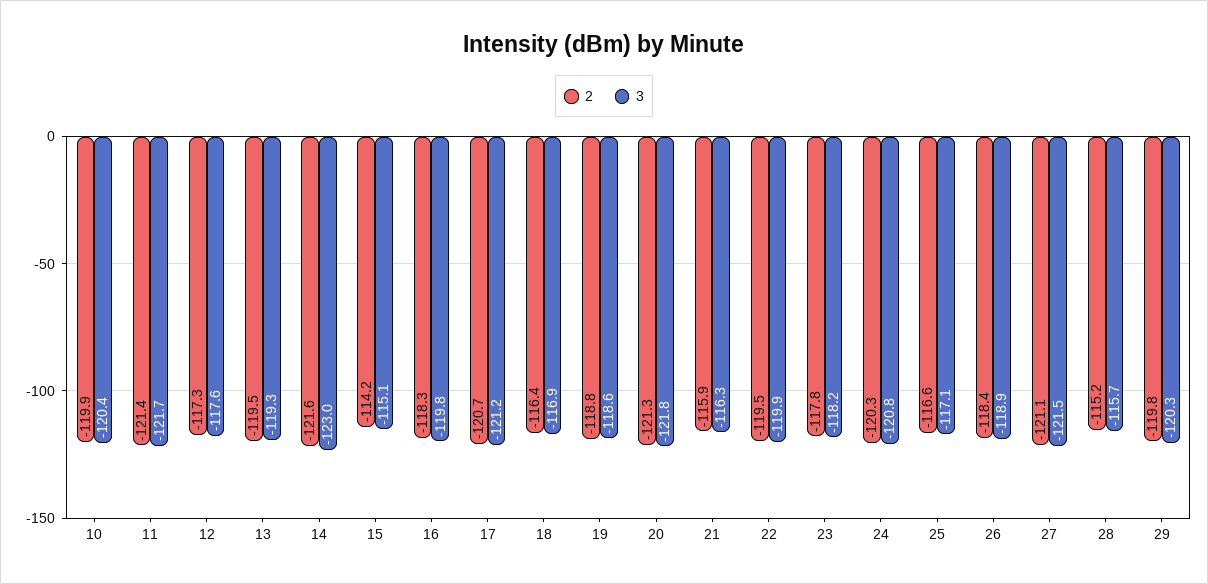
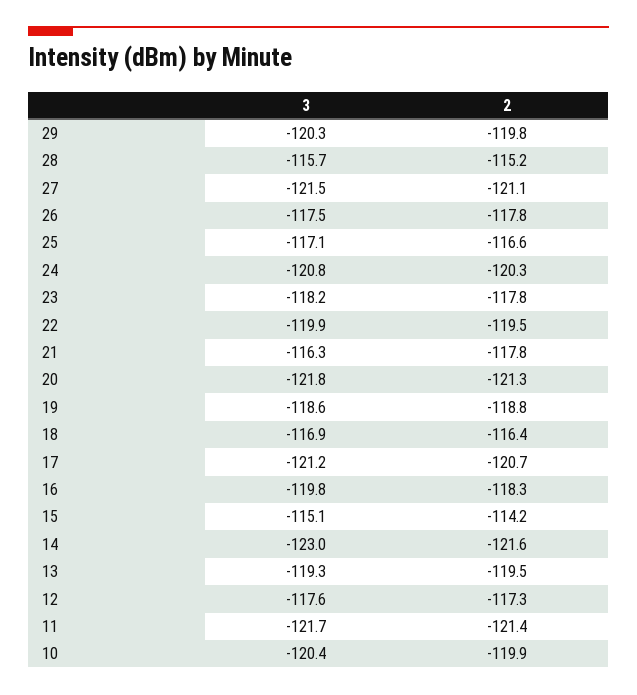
2, 21: -115.9 -> -117.8
2, 26: -118.4 -> -117.8
3, 26: -118.9 -> -117.5

